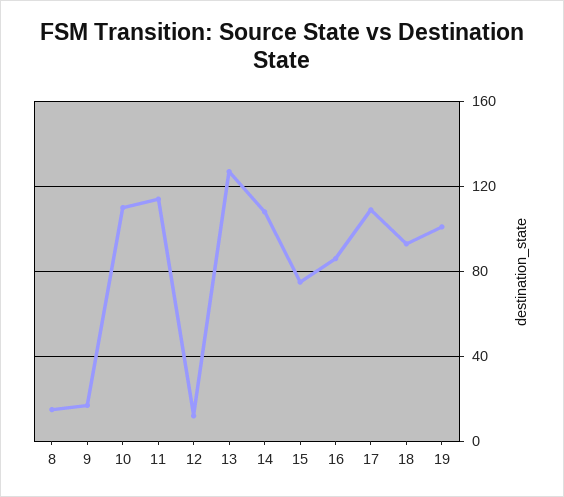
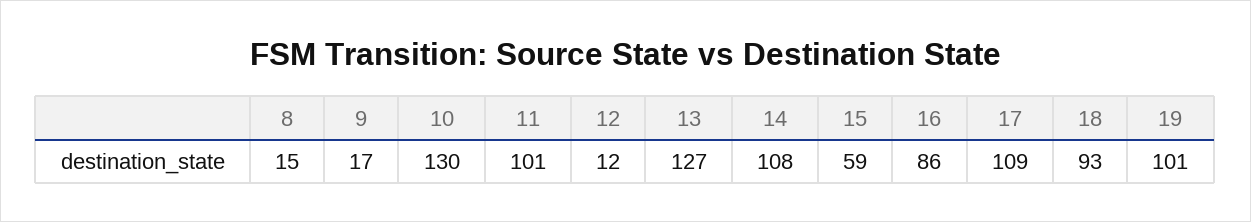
10: 110 -> 130
11: 115 -> 101
15: 75 -> 59

